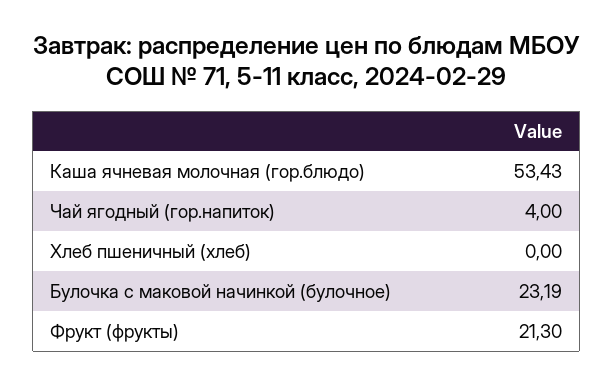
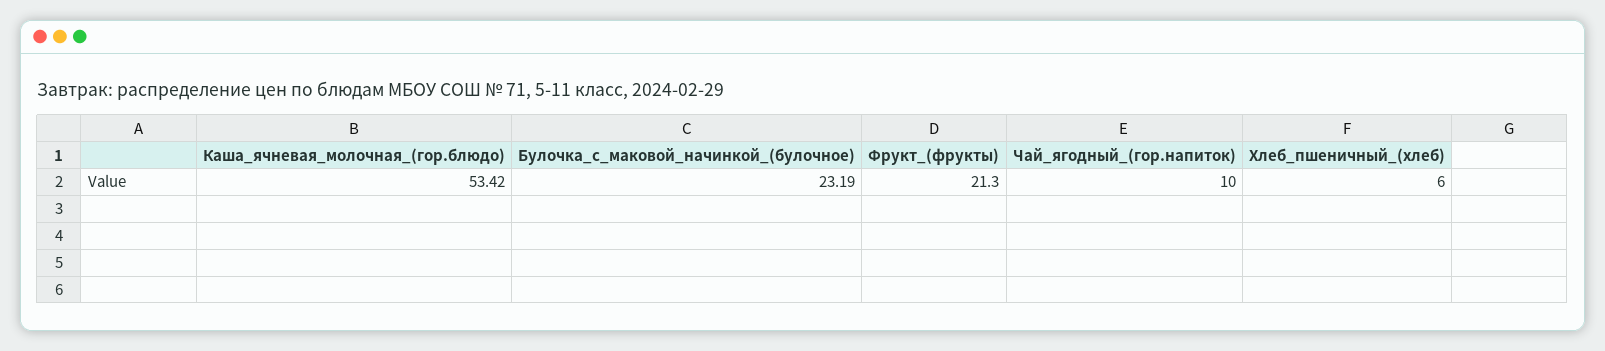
Каша ячневая молочная (гор.блюдо): 53.43 -> 53.42
Чай ягодный (гор.напиток): 4 -> 10
Хлеб пшеничный (хлеб): 0 -> 6

